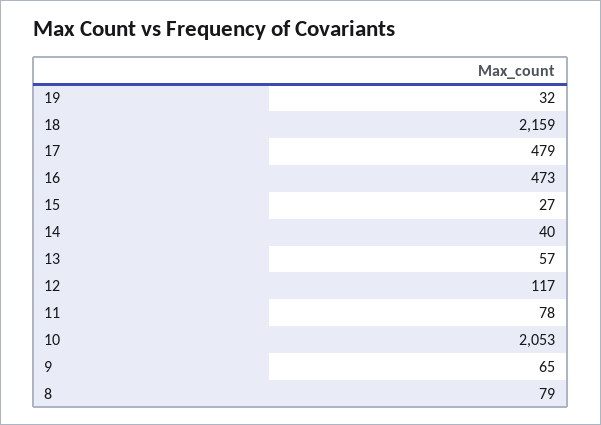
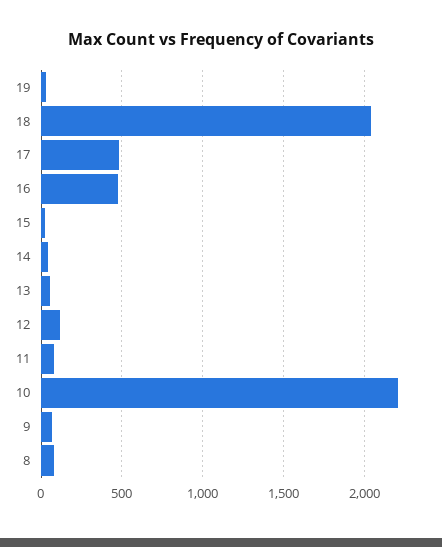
18: 2159 -> 2050
10: 2053 -> 2200

